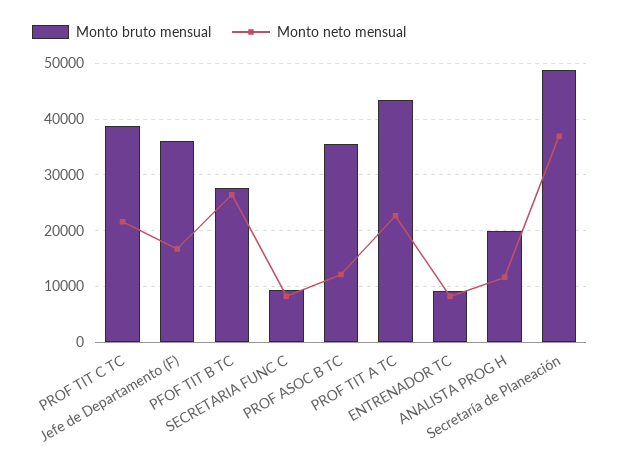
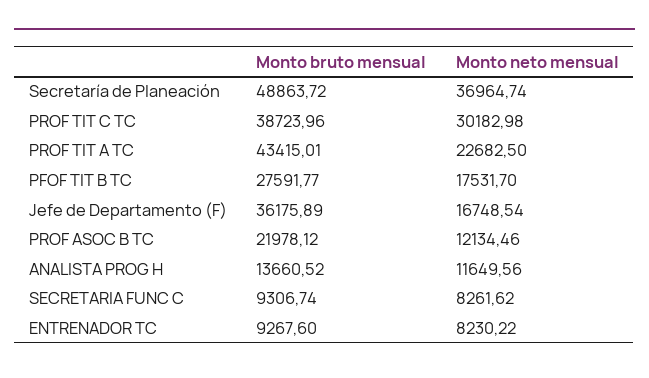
Monto neto mensual, PROF TIT C TC: 22000 -> 30182.98
Monto neto mensual, PFOF TIT B TC: 26000 -> 17531.7
Monto bruto mensual, PROF ASOC B TC: 36000 -> 21978.12
Monto bruto mensual, ANALISTA PROG H: 20000 -> 13660.52

